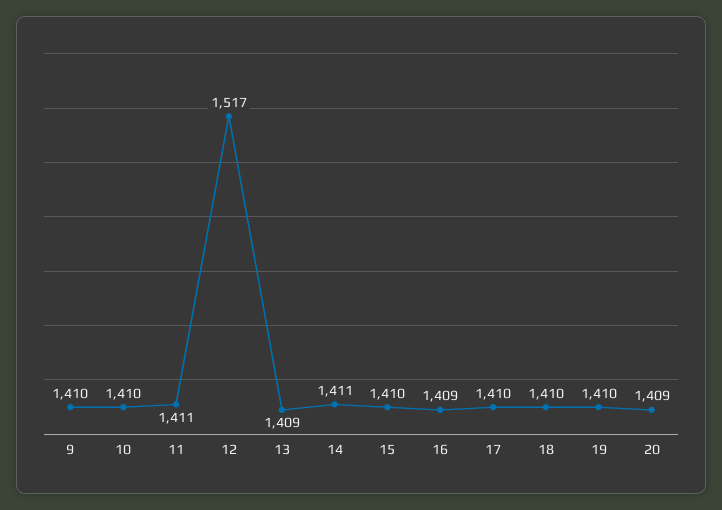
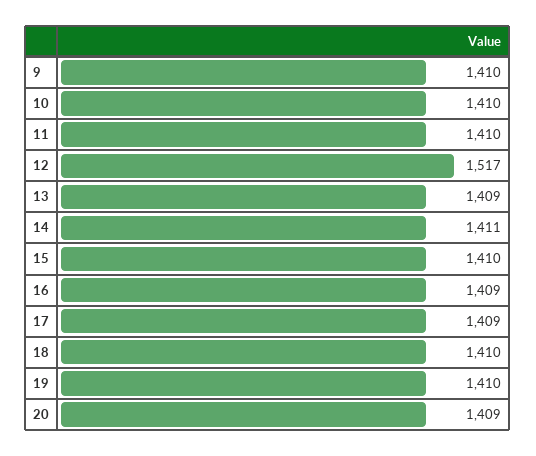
11: 1411 -> 1410
17: 1410 -> 1409

